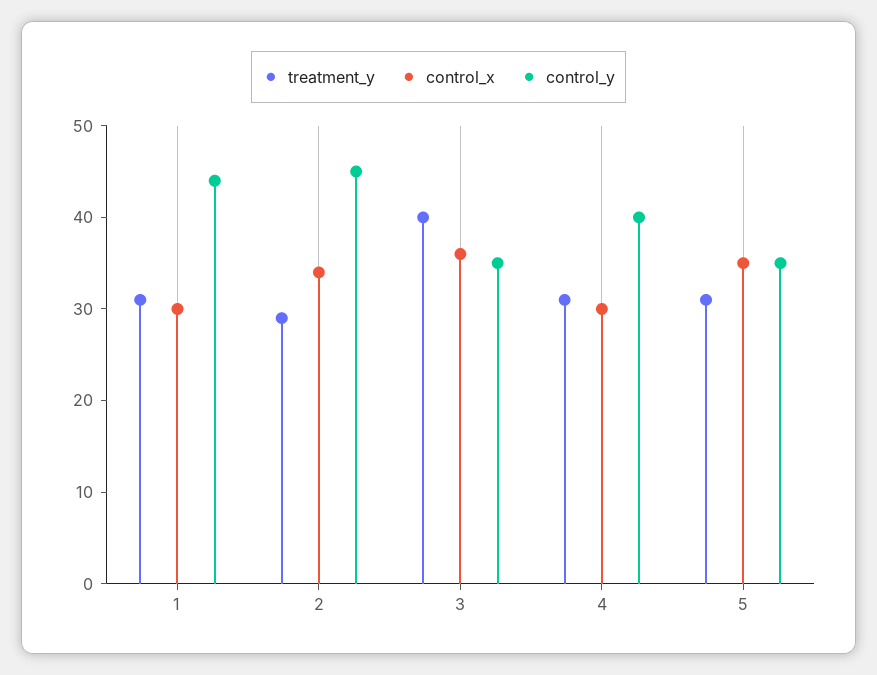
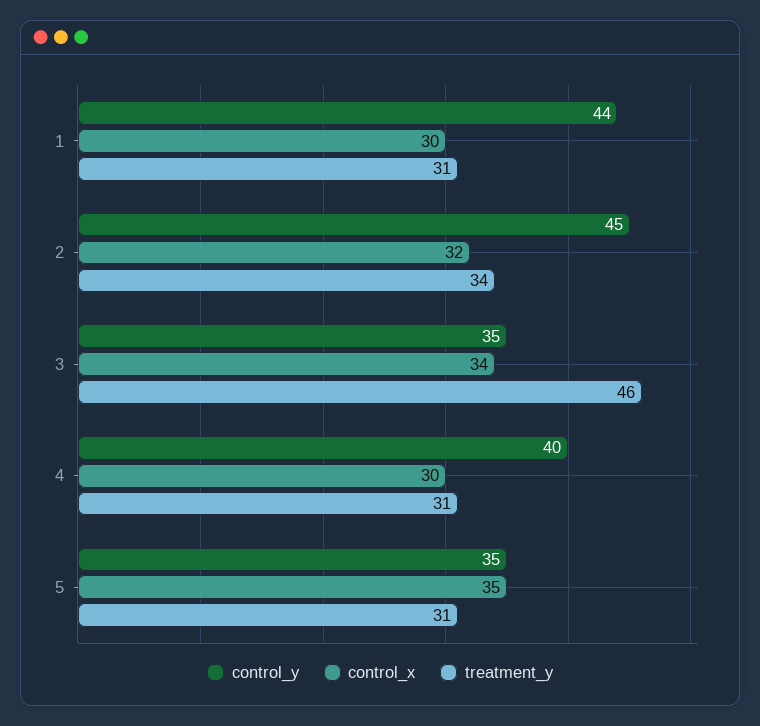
treatment_y, 2: 29 -> 34
control_x, 2: 34 -> 32
treatment_y, 3: 40 -> 46
control_x, 3: 36 -> 34

